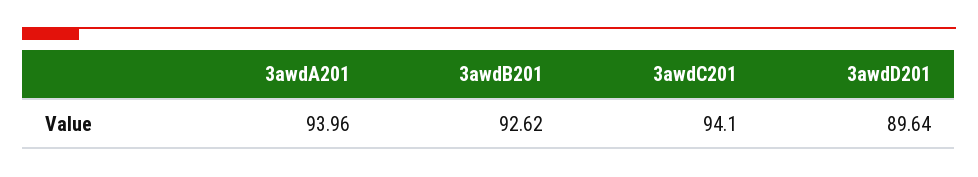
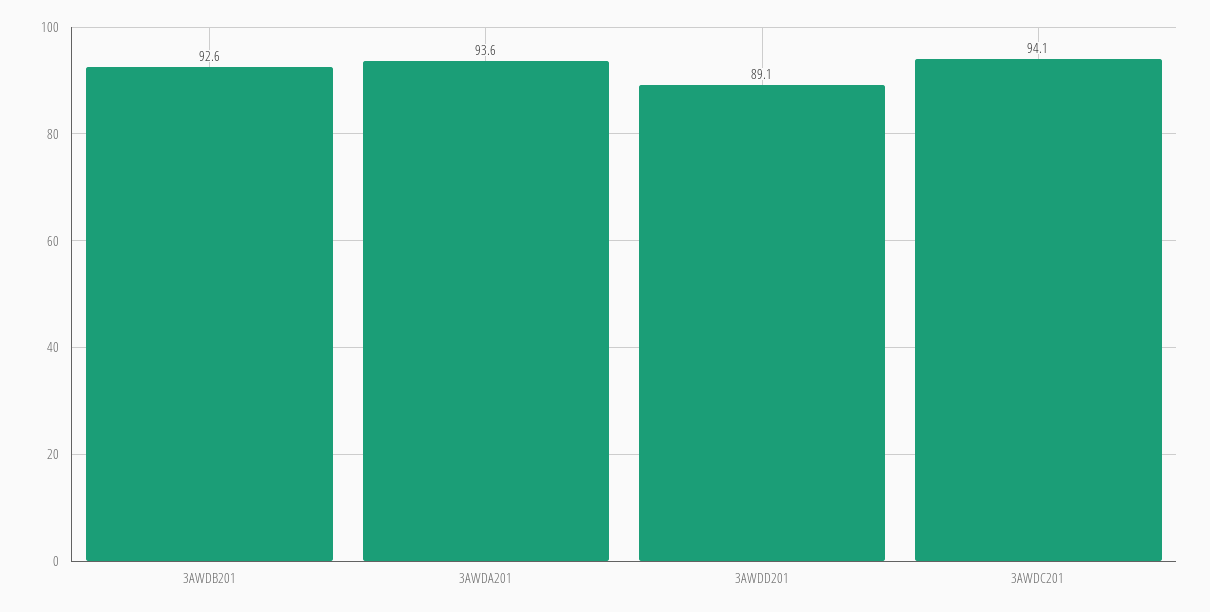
3awdA201: 93.96 -> 93.6
3awdD201: 89.64 -> 89.1

